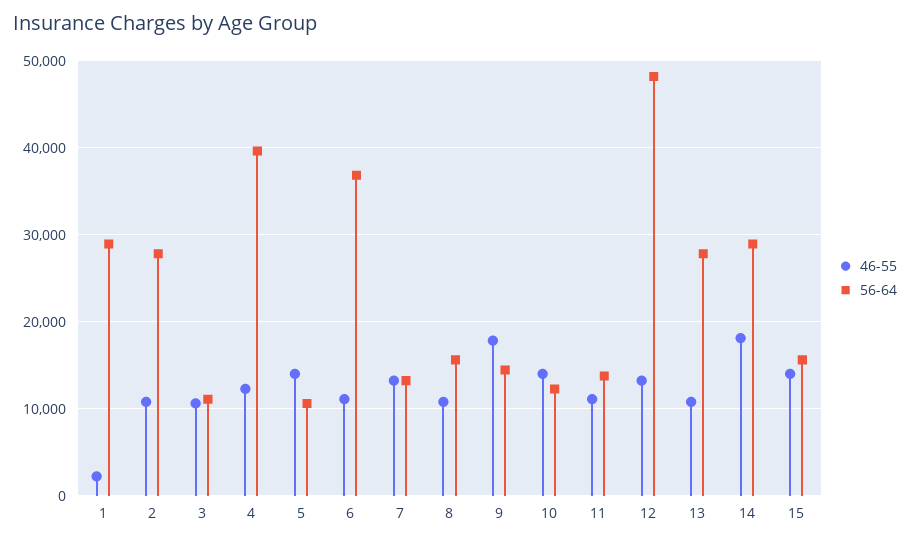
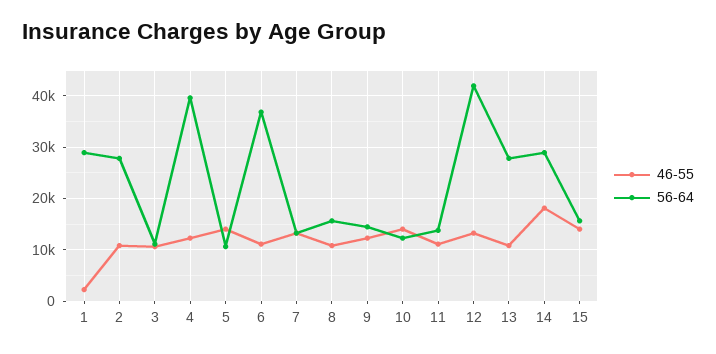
46-55, 9: 18000 -> 12000
56-64, 12: 48000 -> 42000

